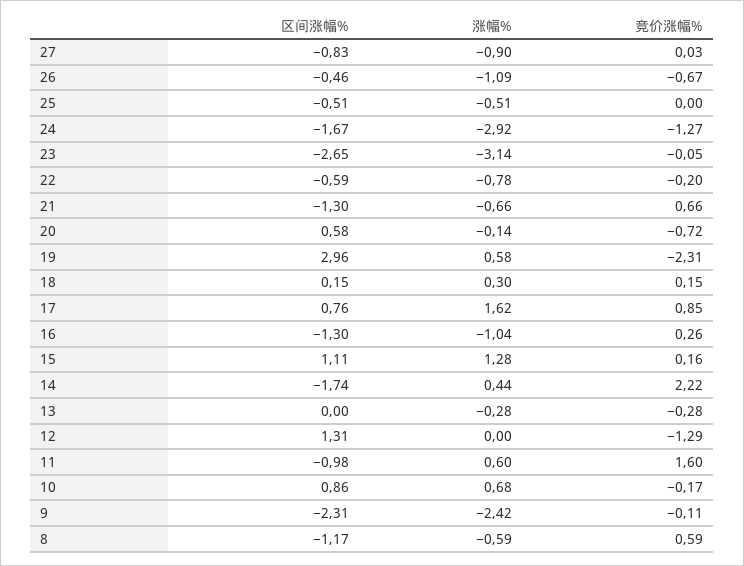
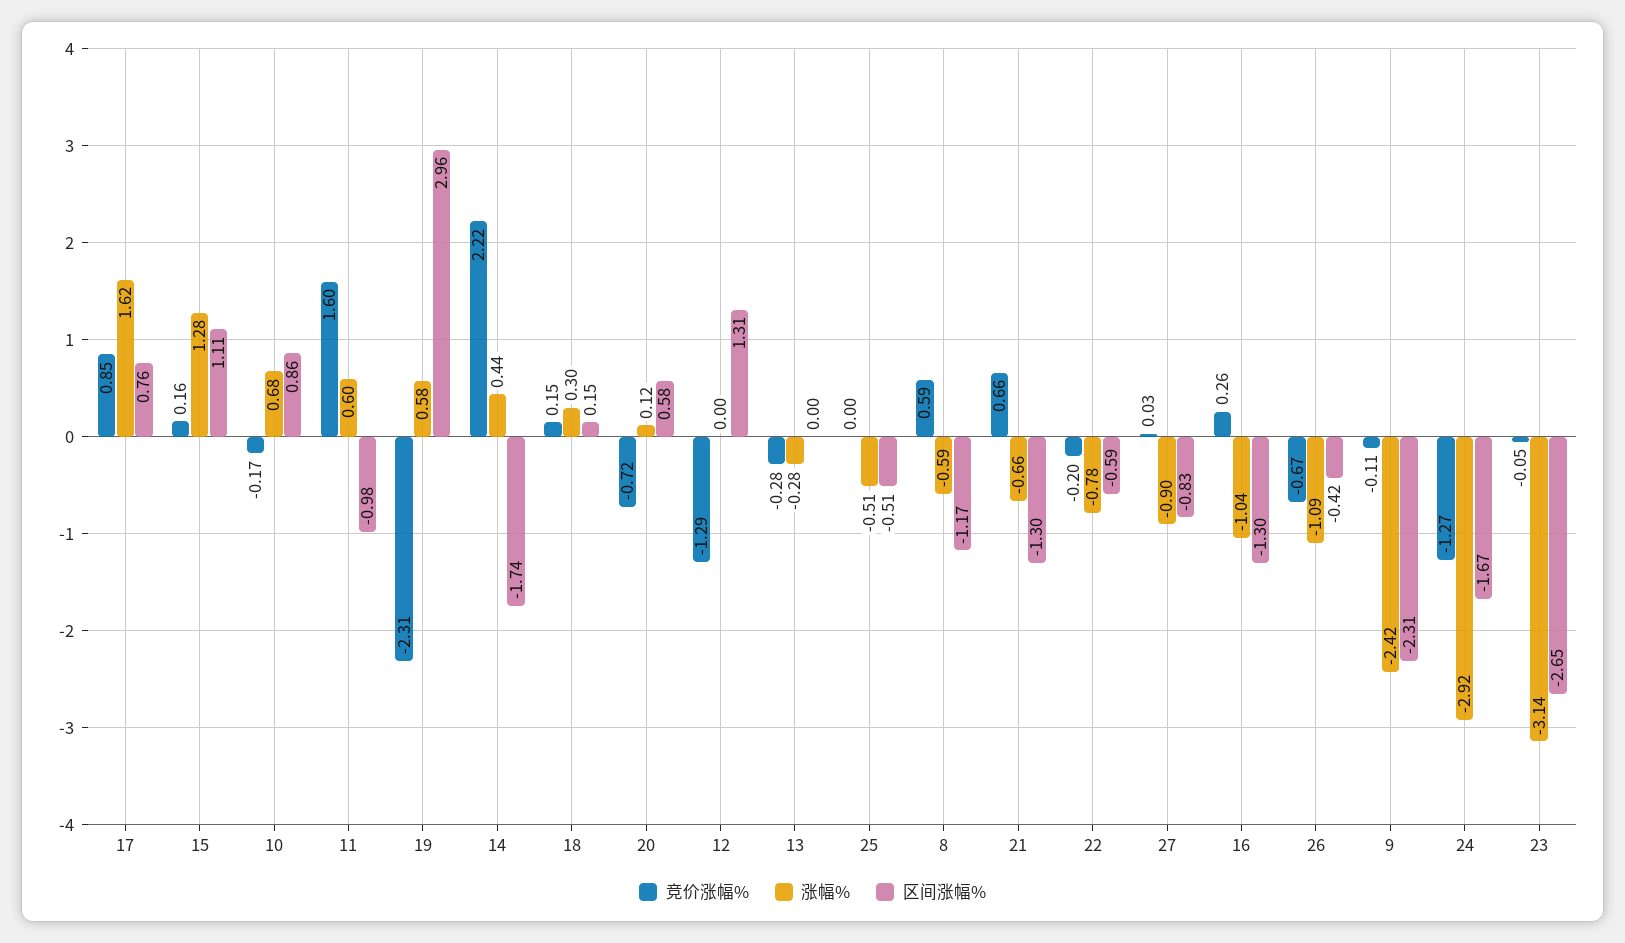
区间涨幅%, 26: -0.46 -> -0.42
涨幅%, 20: -0.14 -> 0.12

